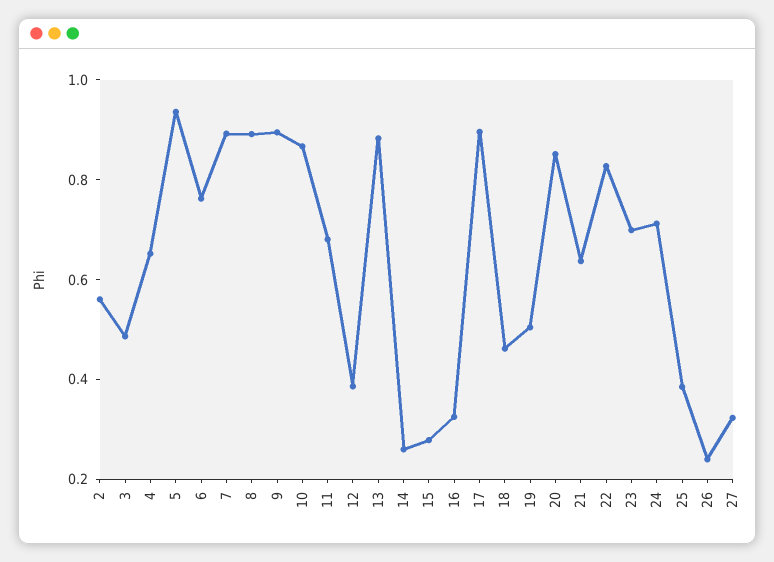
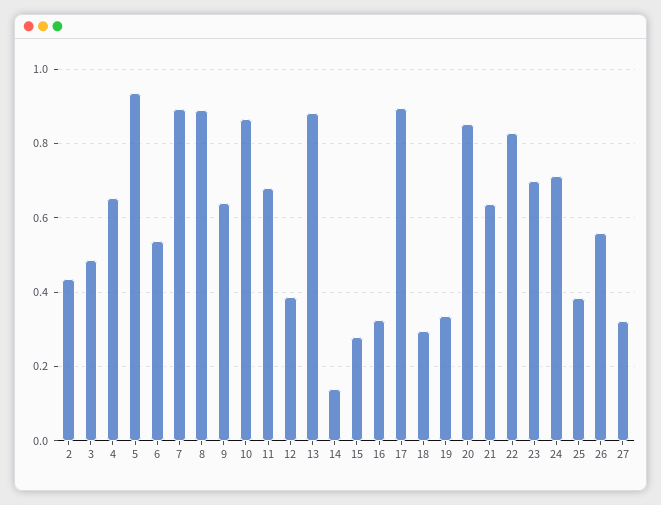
2: 0.55 -> 0.44
6: 0.75 -> 0.54
9: 0.9 -> 0.64
14: 0.25 -> 0.14
18: 0.45 -> 0.3
19: 0.5 -> 0.34
26: 0.25 -> 0.56

